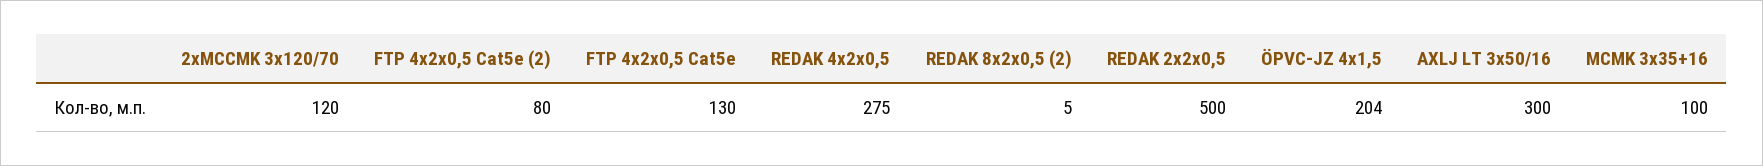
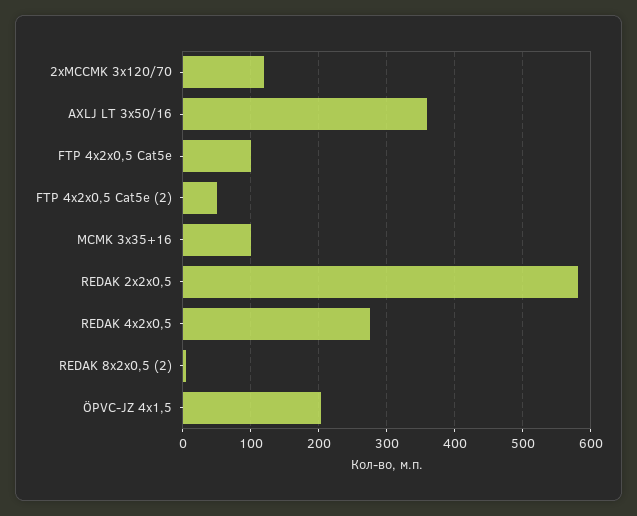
FTP 4x2x0,5 Cat5e (2): 80 -> 50
FTP 4x2x0,5 Cat5e: 130 -> 100
REDAK 2x2x0,5: 500 -> 580
AXLJ LT 3x50/16: 300 -> 360

